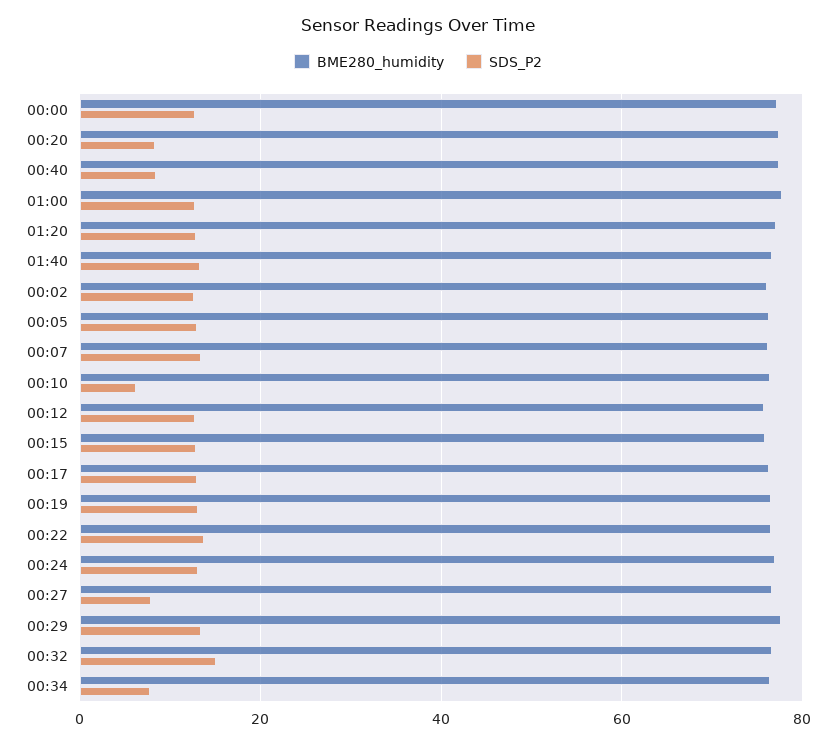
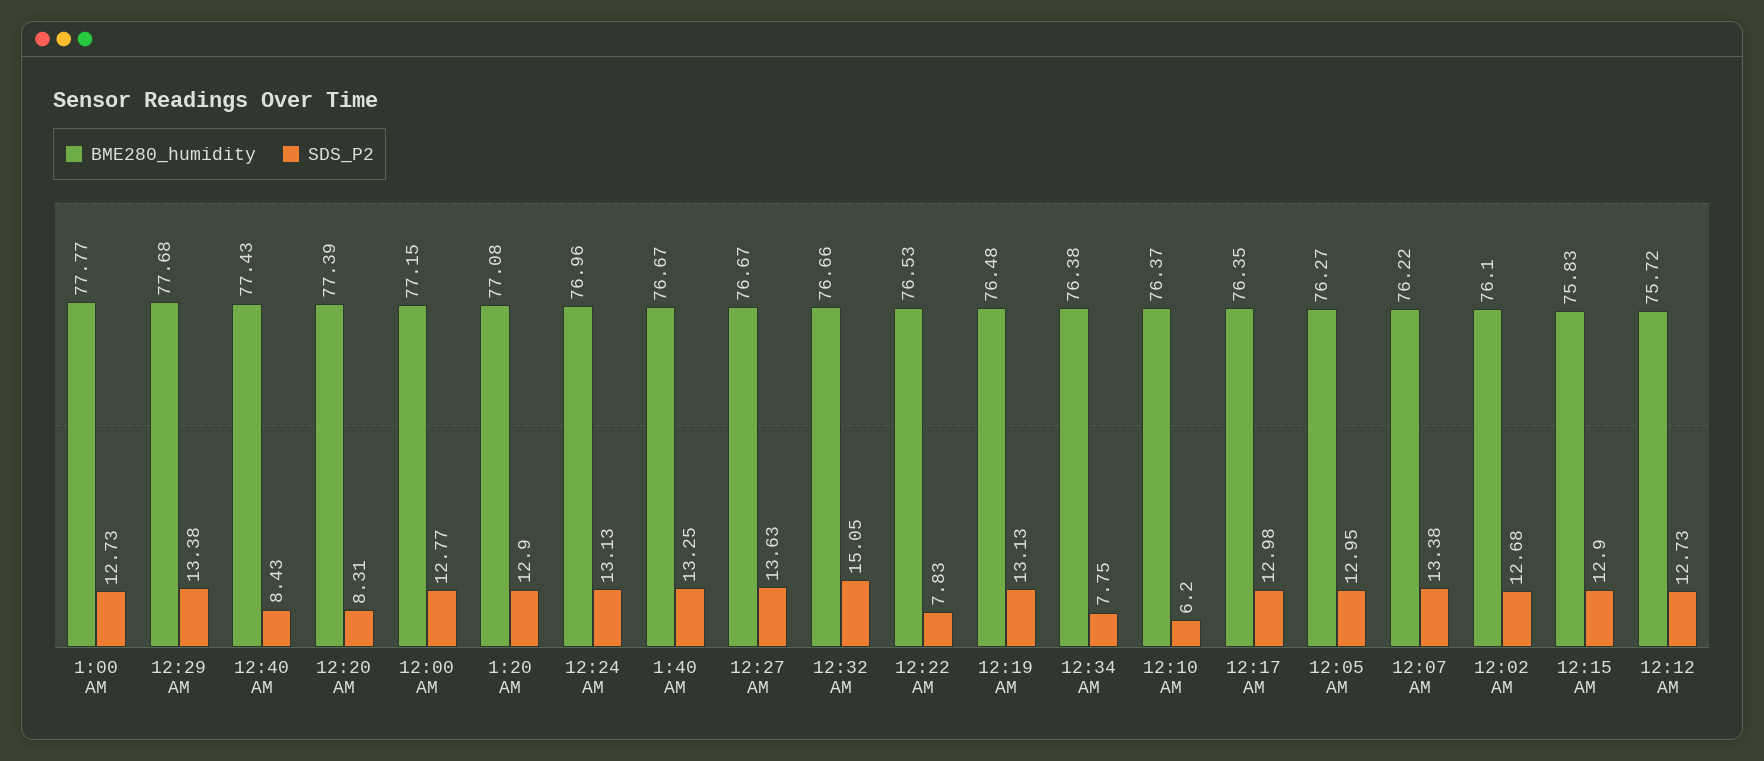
SDS_P2, 00:22: 14 -> 7.83
SDS_P2, 00:27: 8 -> 13.63

